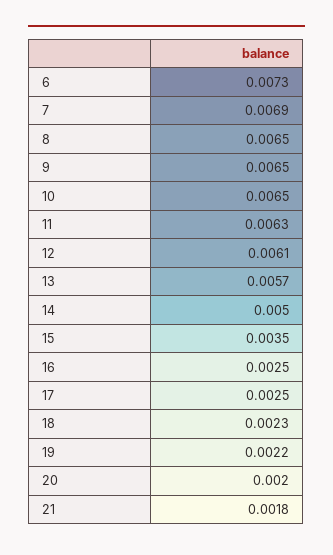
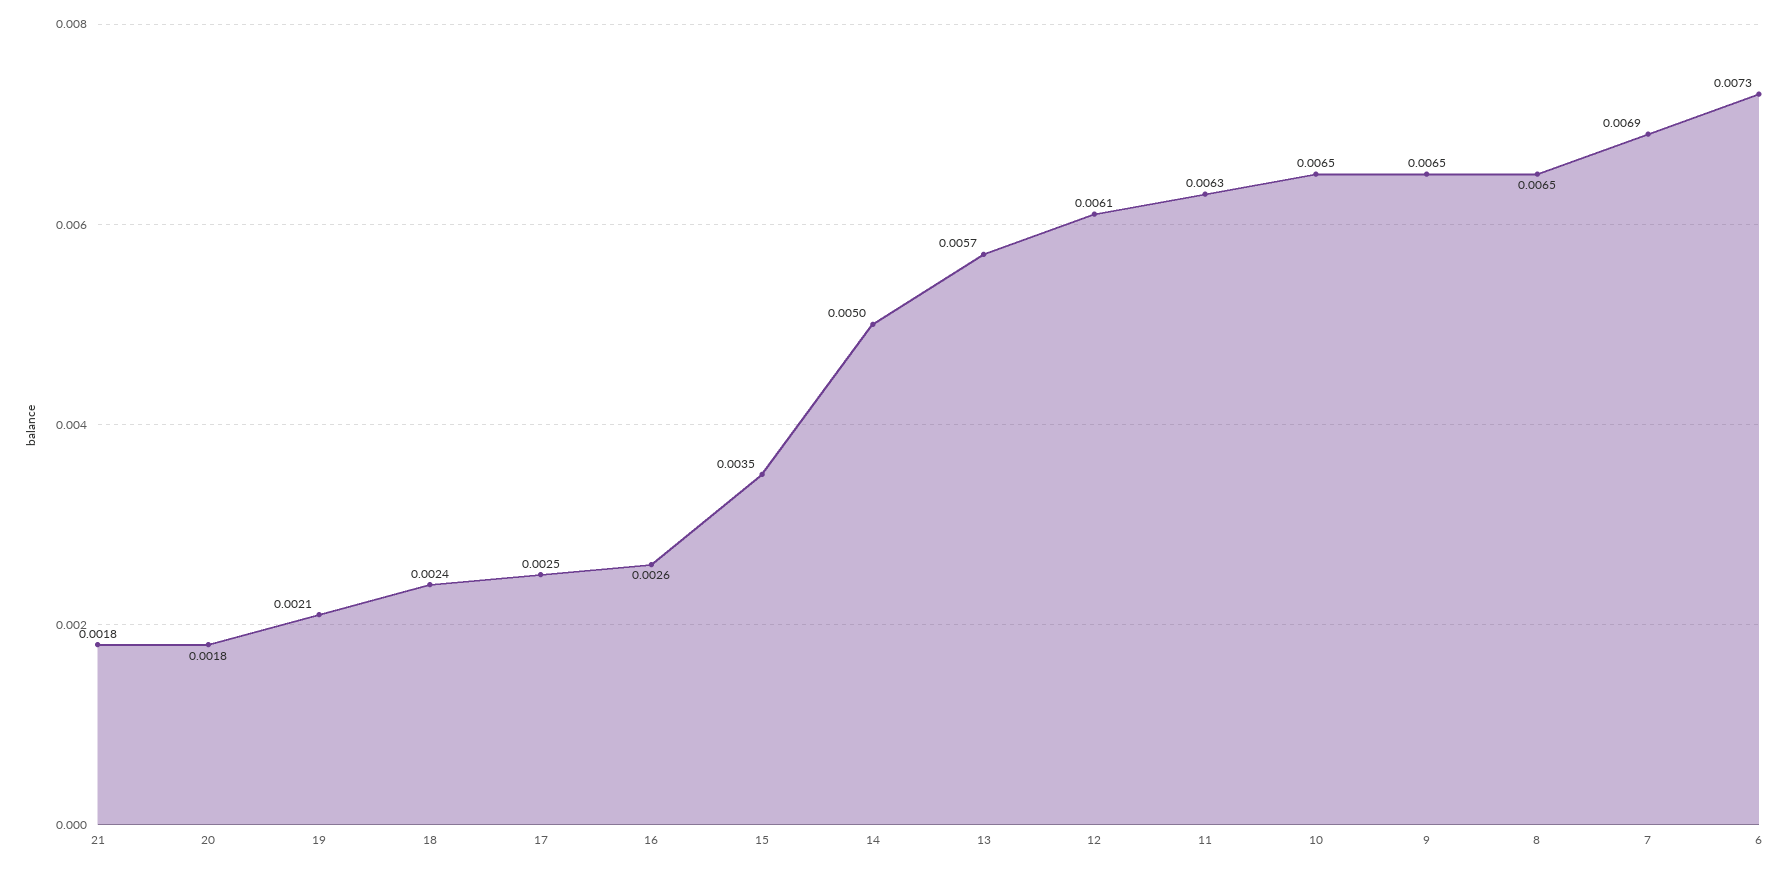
16: 0.0025 -> 0.0026
18: 0.0023 -> 0.0024
19: 0.0022 -> 0.0021
20: 0.002 -> 0.0018

